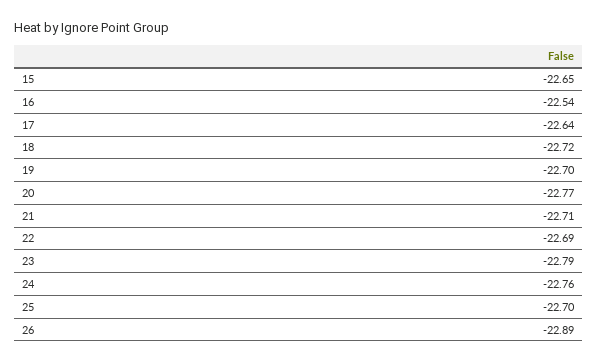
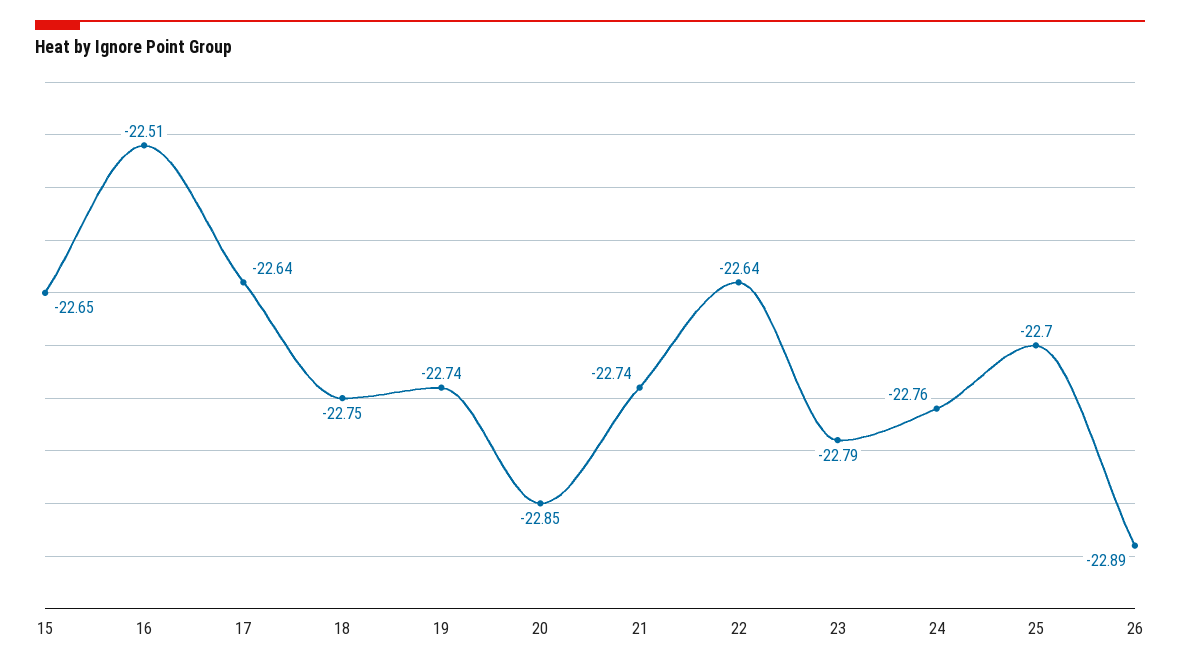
16: -22.54 -> -22.51
18: -22.72 -> -22.75
19: -22.7 -> -22.74
20: -22.77 -> -22.85
21: -22.71 -> -22.74
22: -22.69 -> -22.64

